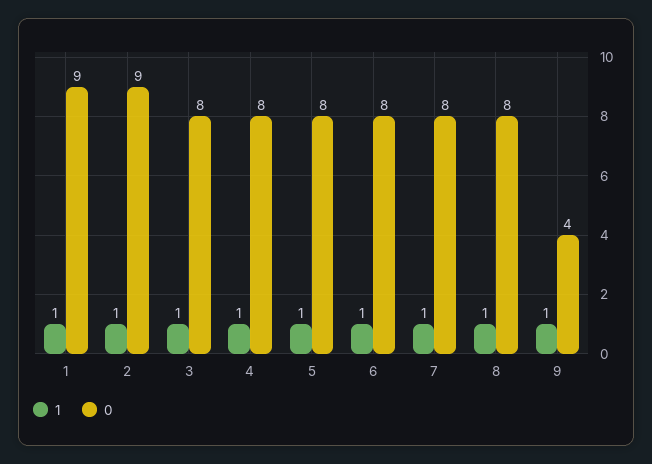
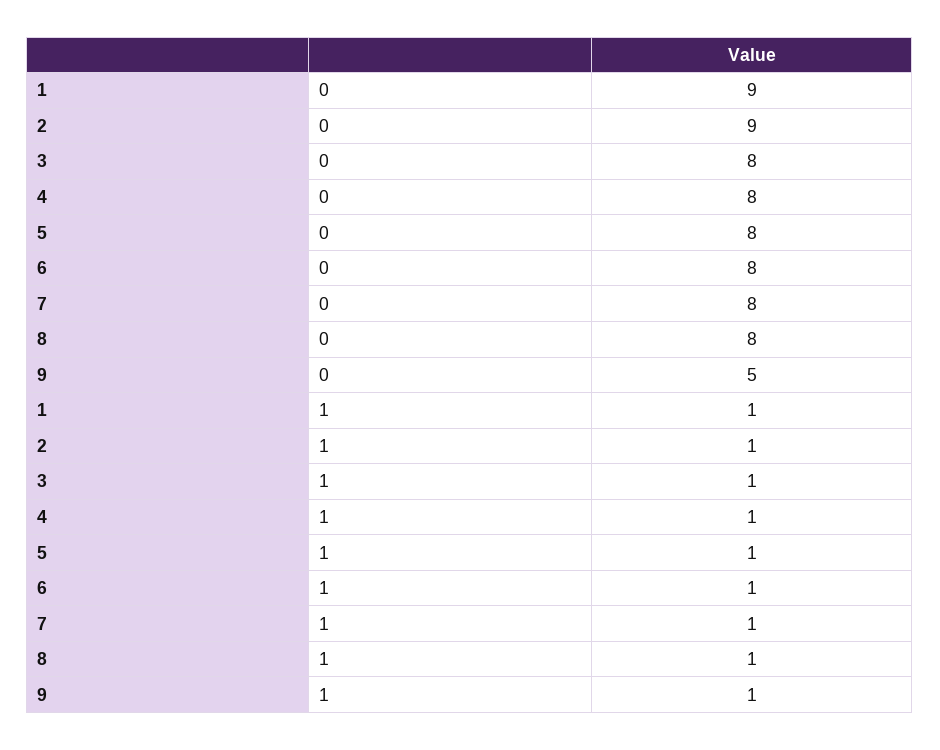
0, 9: 4 -> 5

